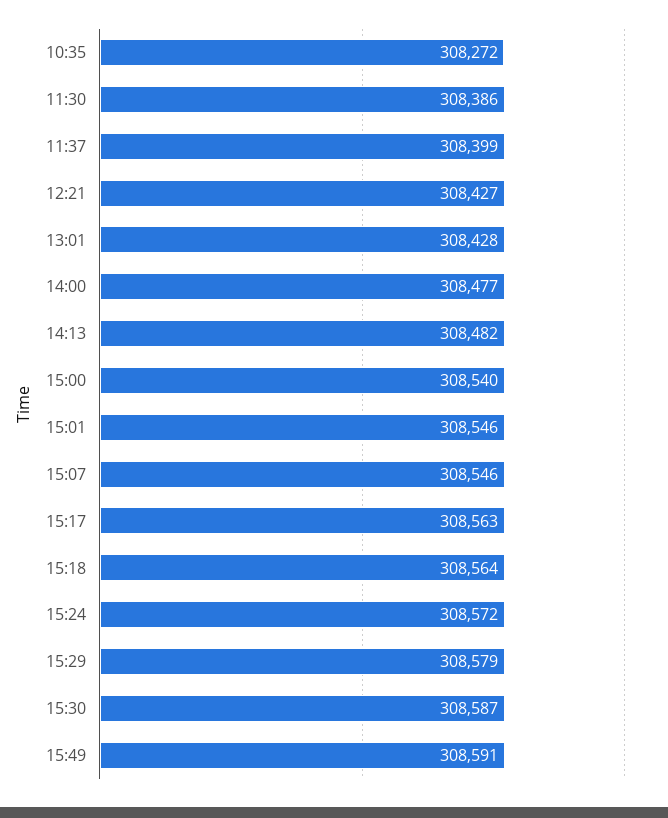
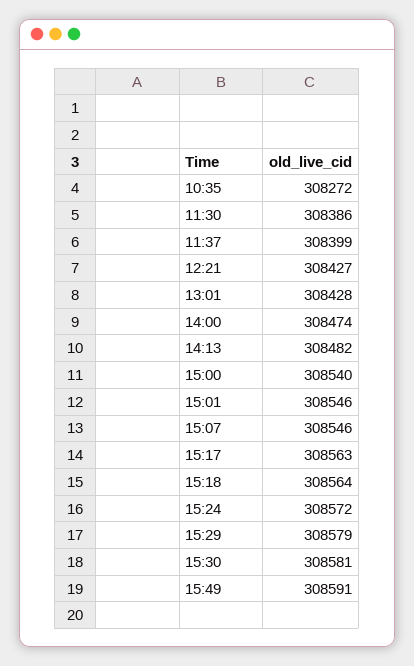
14:00: 308477 -> 308474
15:30: 308587 -> 308581

